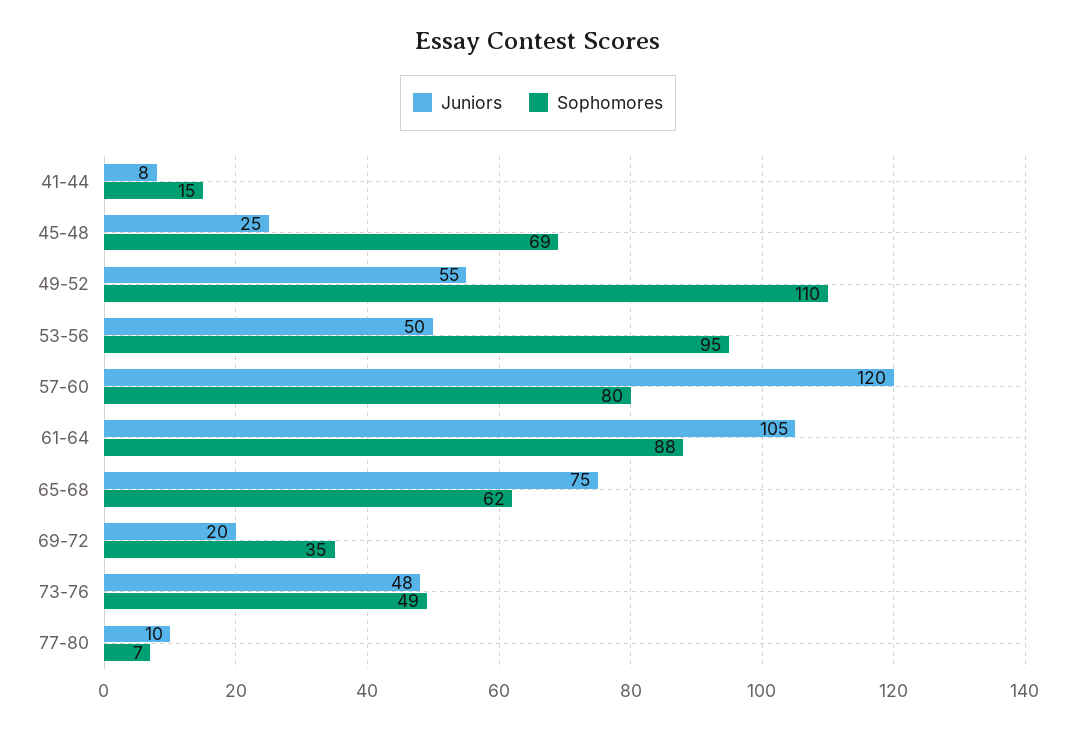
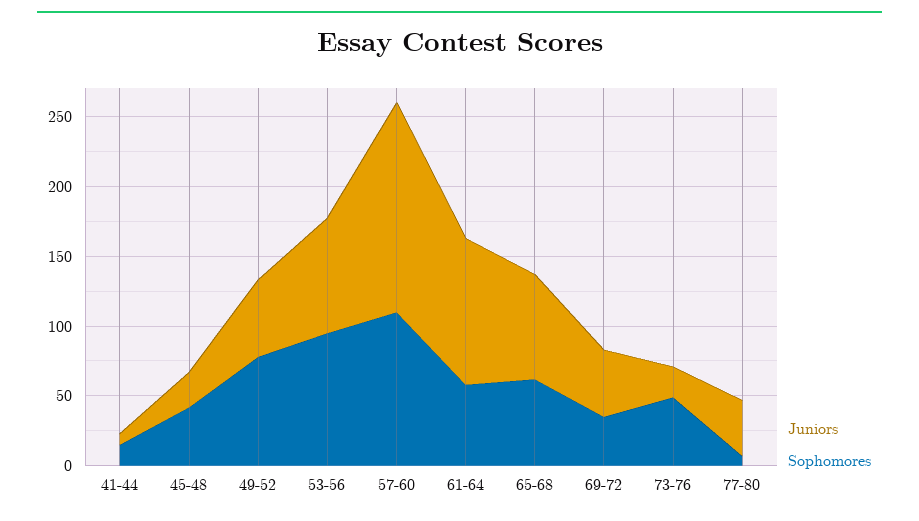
Sophomores, 45-48: 69 -> 40
Sophomores, 49-52: 110 -> 80
Juniors, 53-56: 50 -> 80
Juniors, 57-60: 120 -> 150
Sophomores, 57-60: 80 -> 110
Sophomores, 61-64: 88 -> 60
Juniors, 69-72: 20 -> 50
Juniors, 73-76: 48 -> 20
Juniors, 77-80: 10 -> 40

